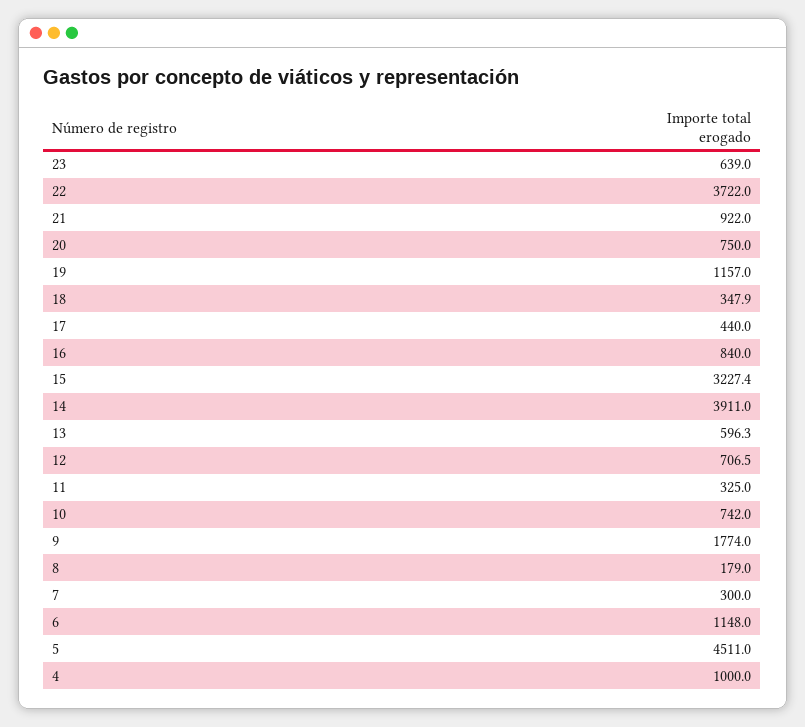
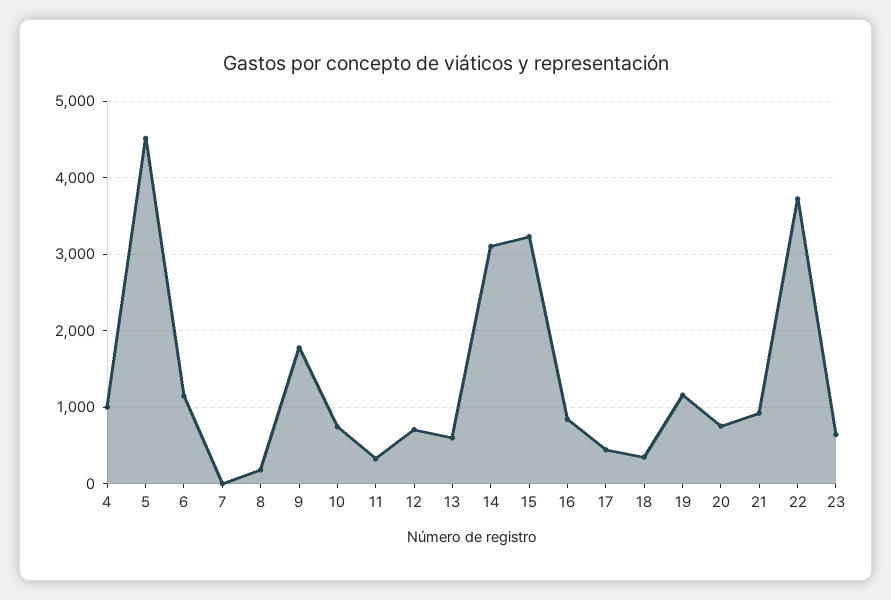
14: 3911 -> 3100
7: 300 -> 0

